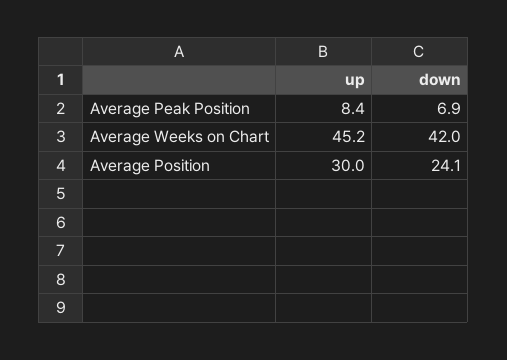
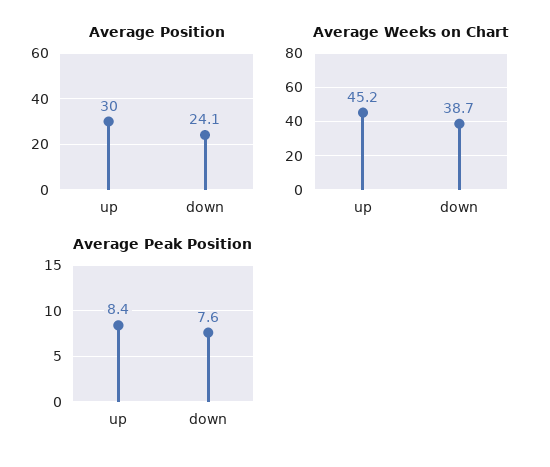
Average Peak Position, down: 6.9 -> 7.6
Average Weeks on Chart, down: 42 -> 38.7

